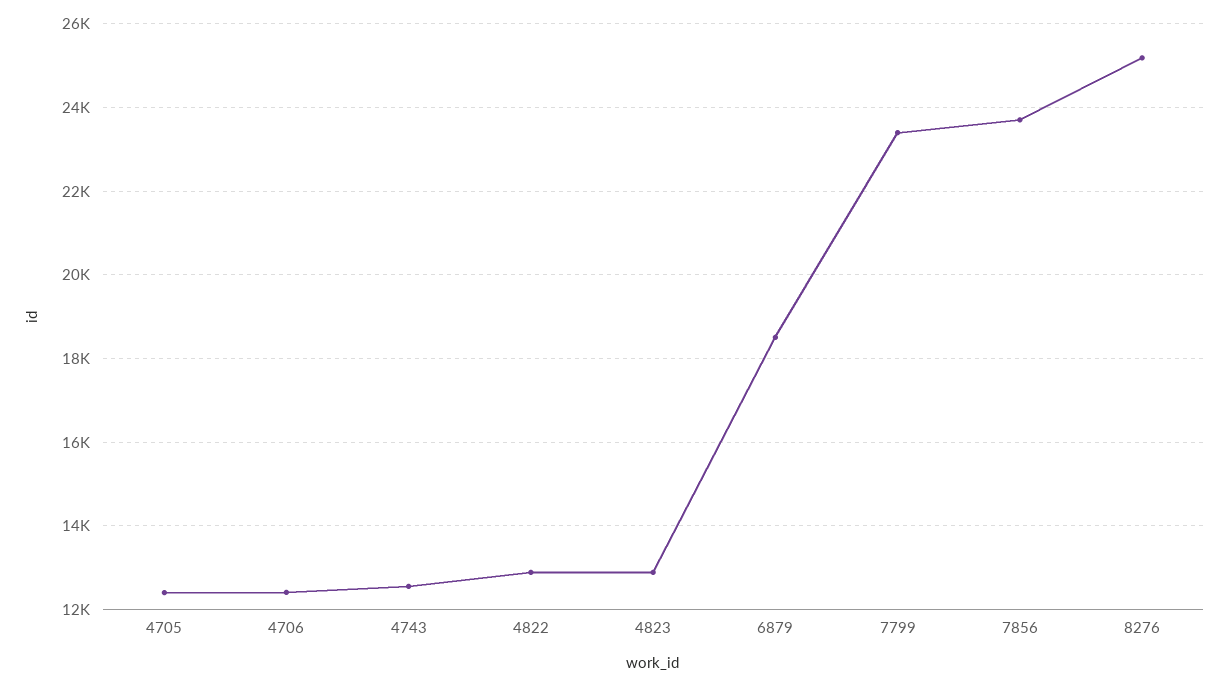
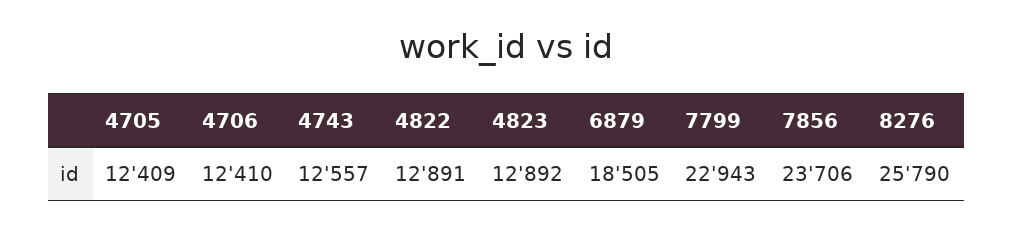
7799: 23400 -> 22943
8276: 25200 -> 25790

